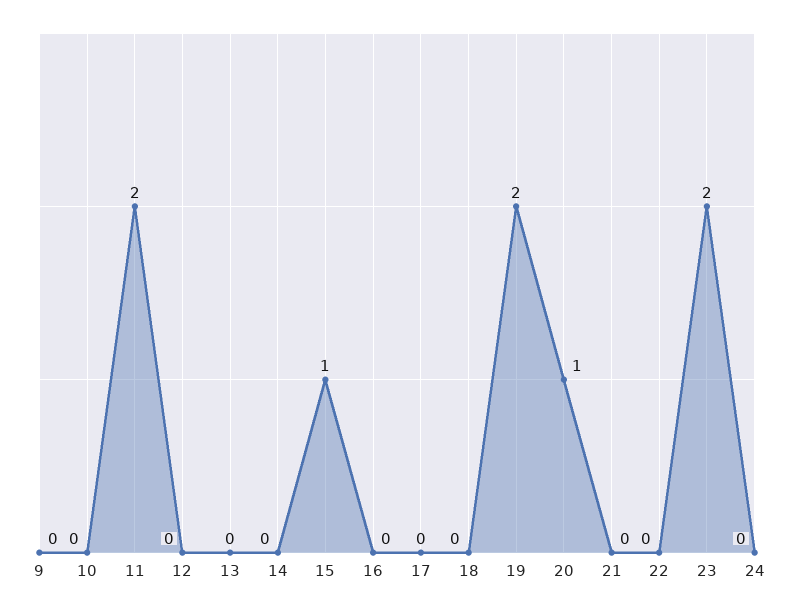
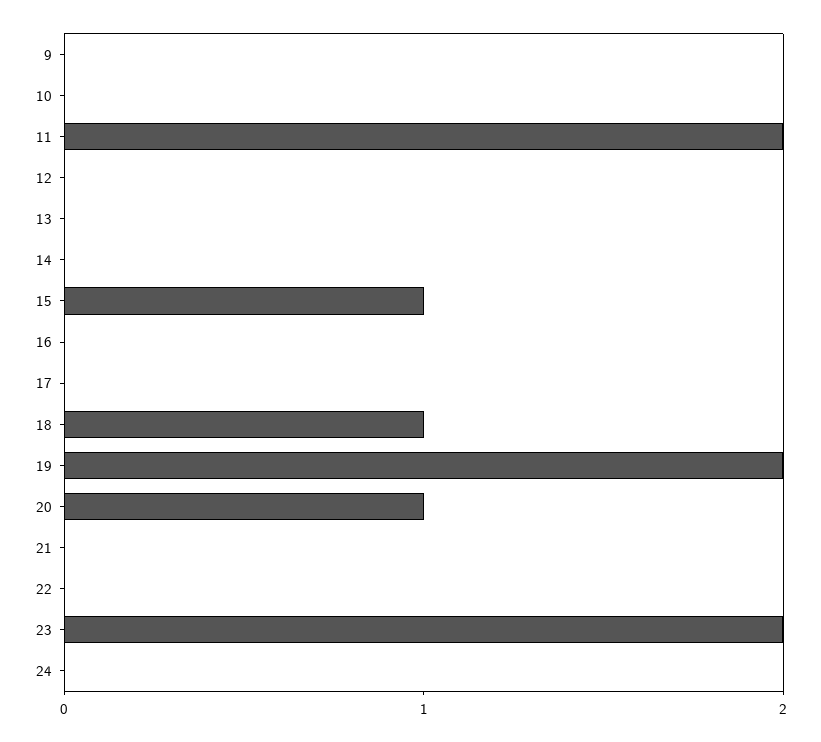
18: 0 -> 1

